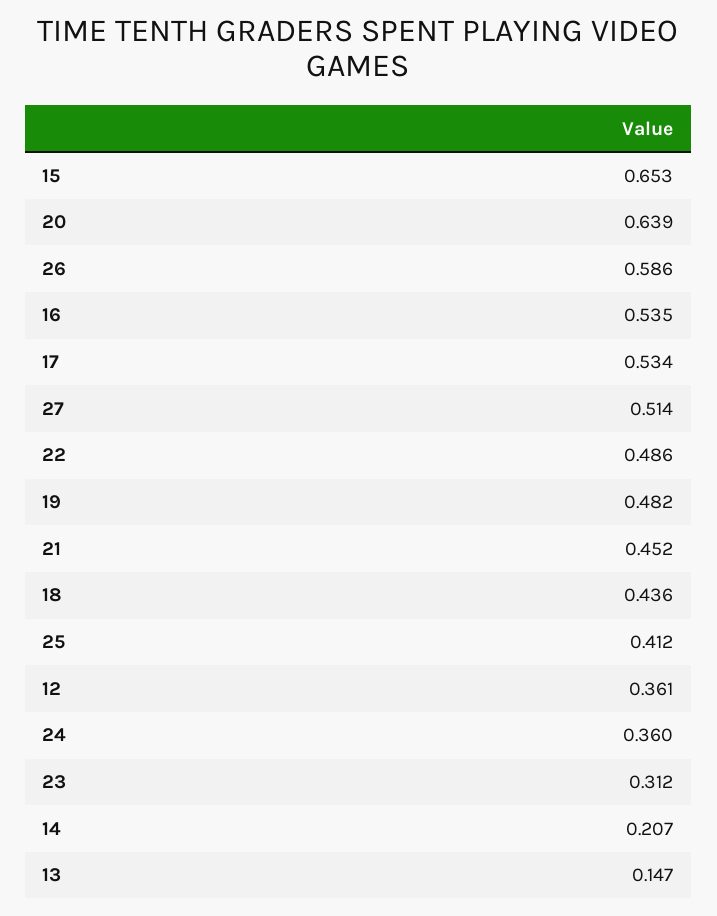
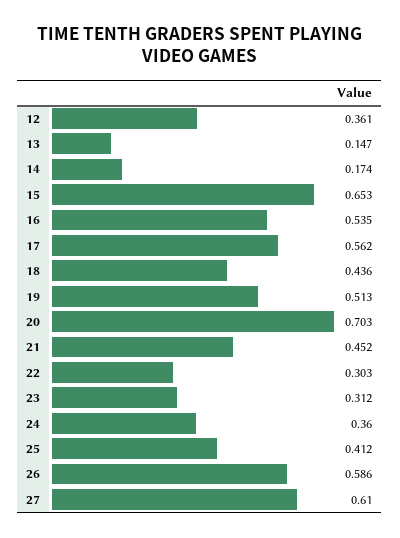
20: 0.639 -> 0.703
17: 0.534 -> 0.562
27: 0.514 -> 0.61
22: 0.486 -> 0.303
19: 0.482 -> 0.513
14: 0.207 -> 0.174

